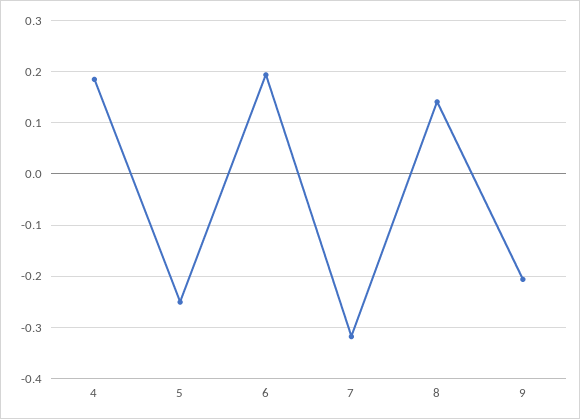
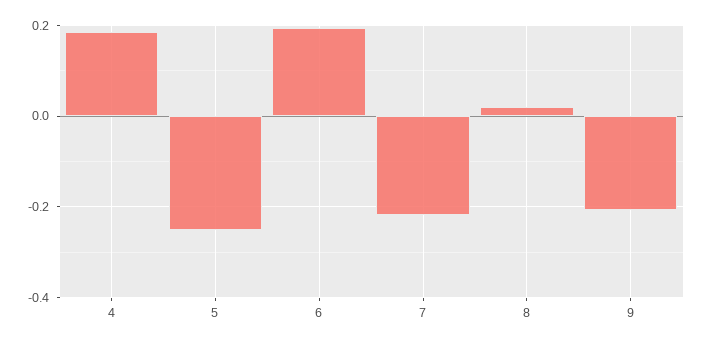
7: -0.32 -> -0.22
8: 0.14 -> 0.02

